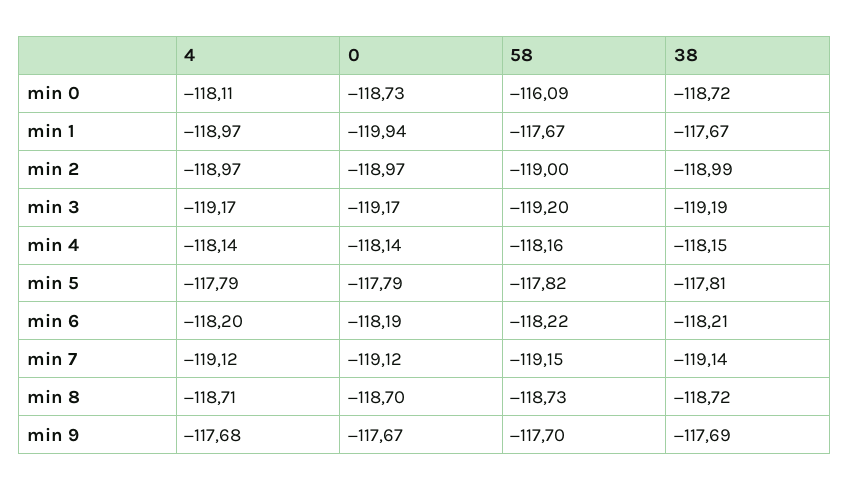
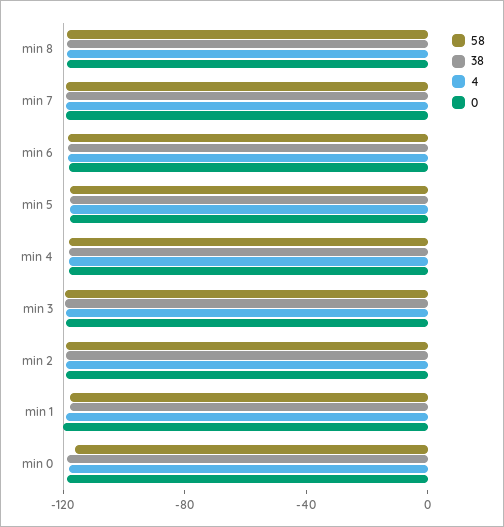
4, min 9: -117.68 -> none
0, min 9: -117.67 -> none
58, min 9: -117.7 -> none
38, min 9: -117.69 -> none

